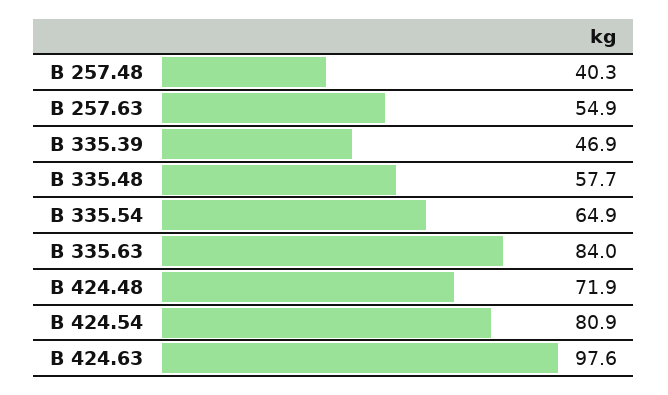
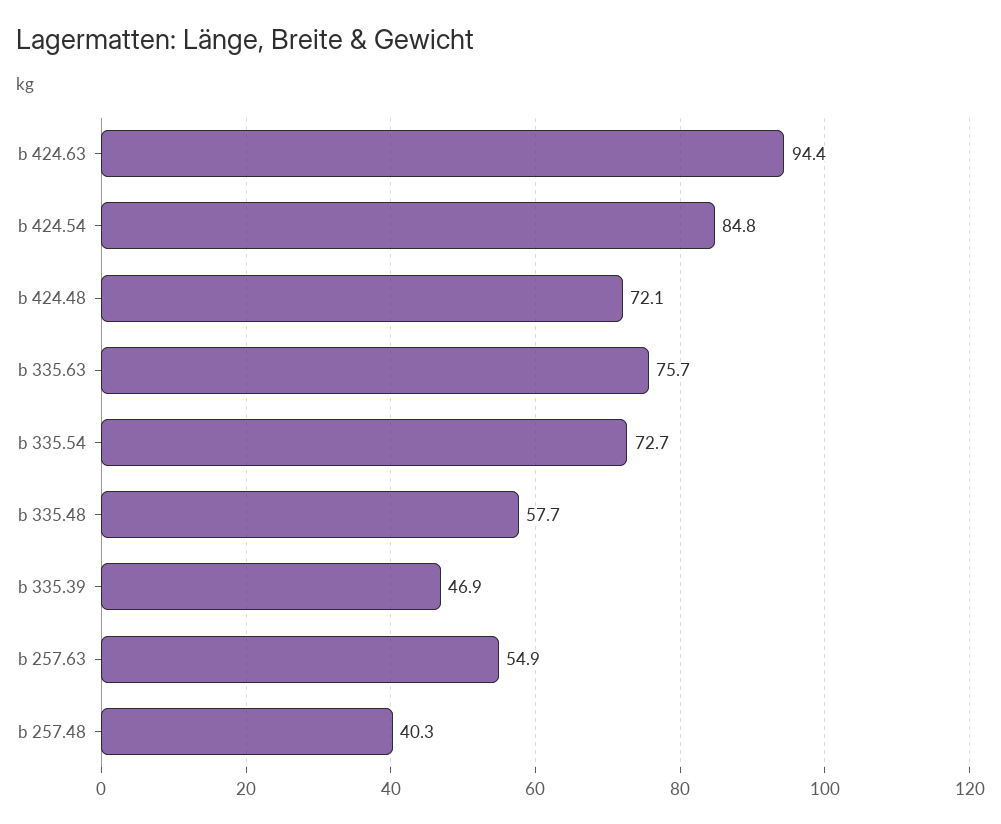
B 335.54: 64.9 -> 72.7
B 335.63: 84 -> 75.7
B 424.48: 71.9 -> 72.1
B 424.54: 80.9 -> 84.8
B 424.63: 97.6 -> 94.4

